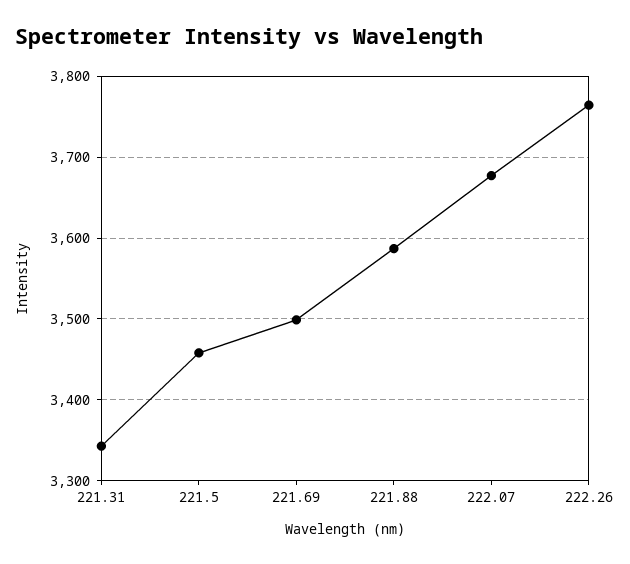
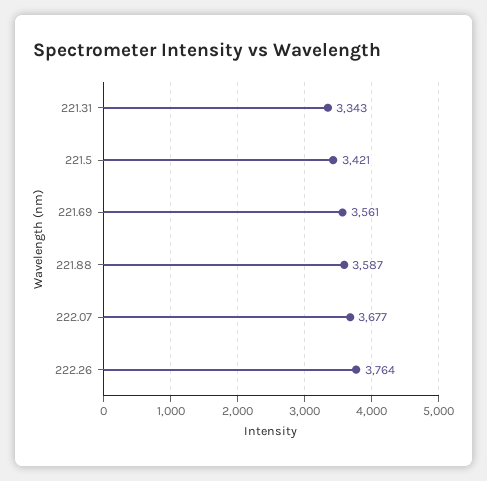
221.5: 3460 -> 3421
221.69: 3500 -> 3561

